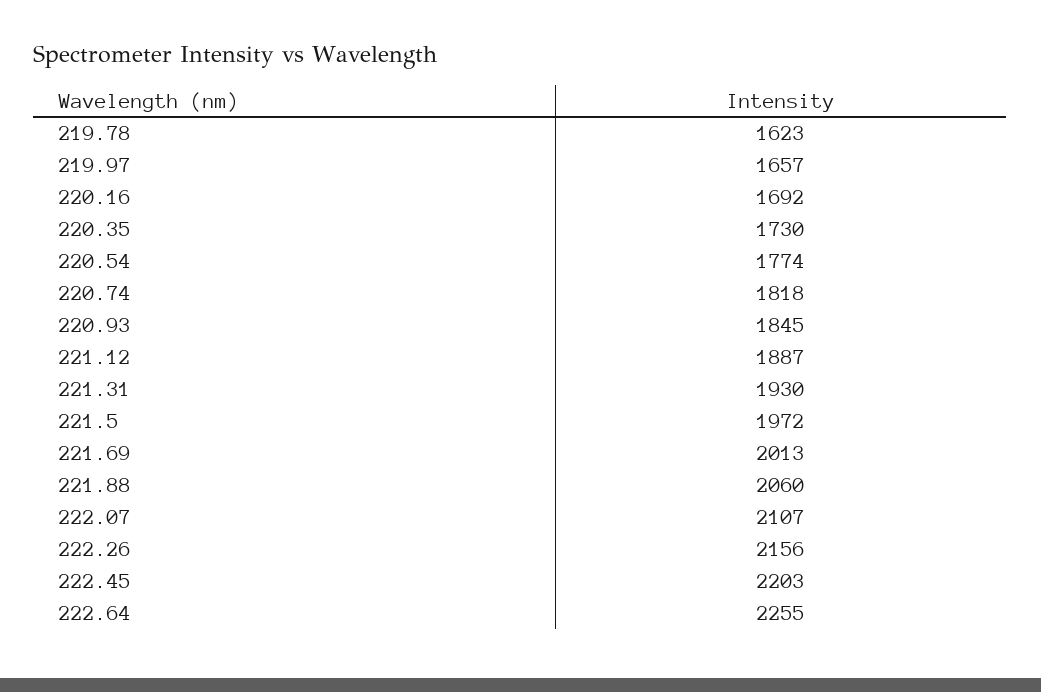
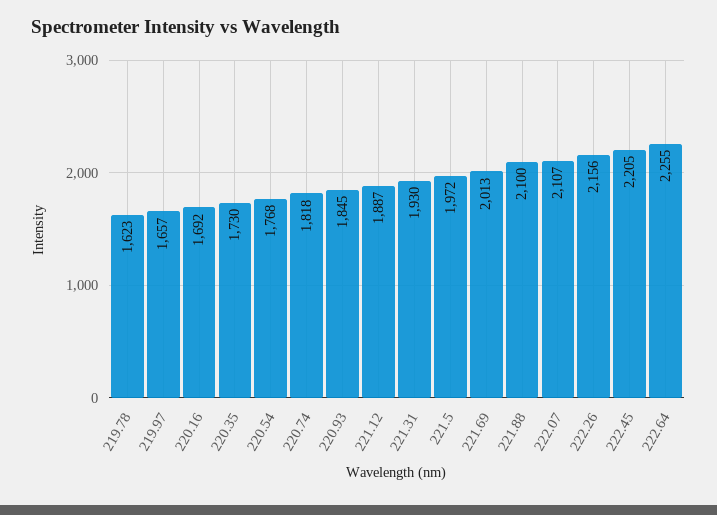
220.54: 1774 -> 1768
221.88: 2060 -> 2100
222.45: 2203 -> 2205

